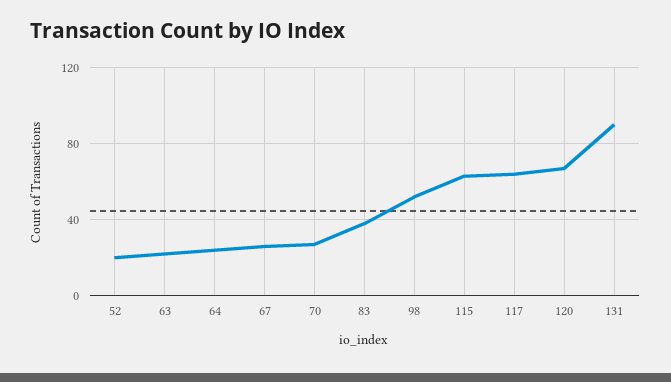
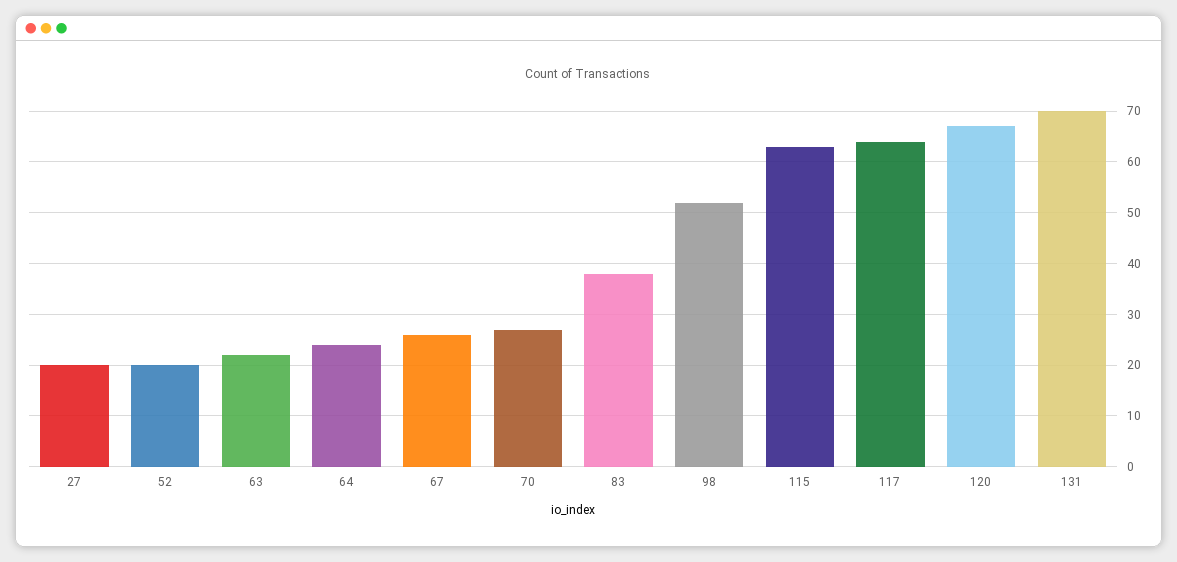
131: 90 -> 70
27: none -> 20

